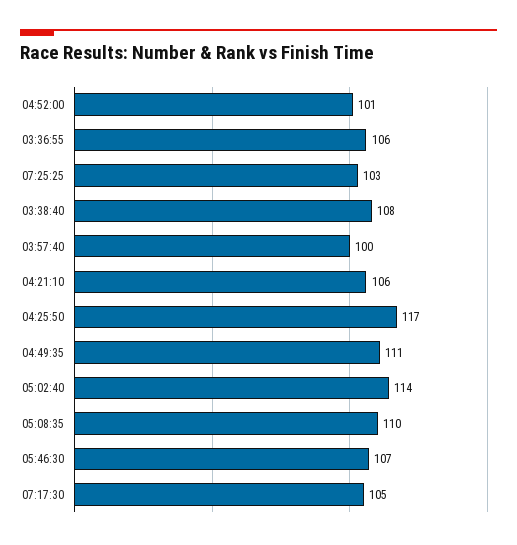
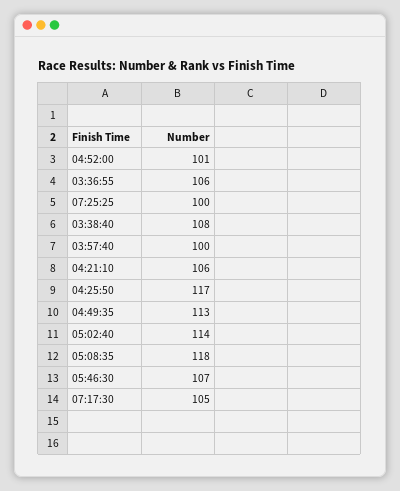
07:25:25: 103 -> 100
04:49:35: 111 -> 113
05:08:35: 110 -> 118

